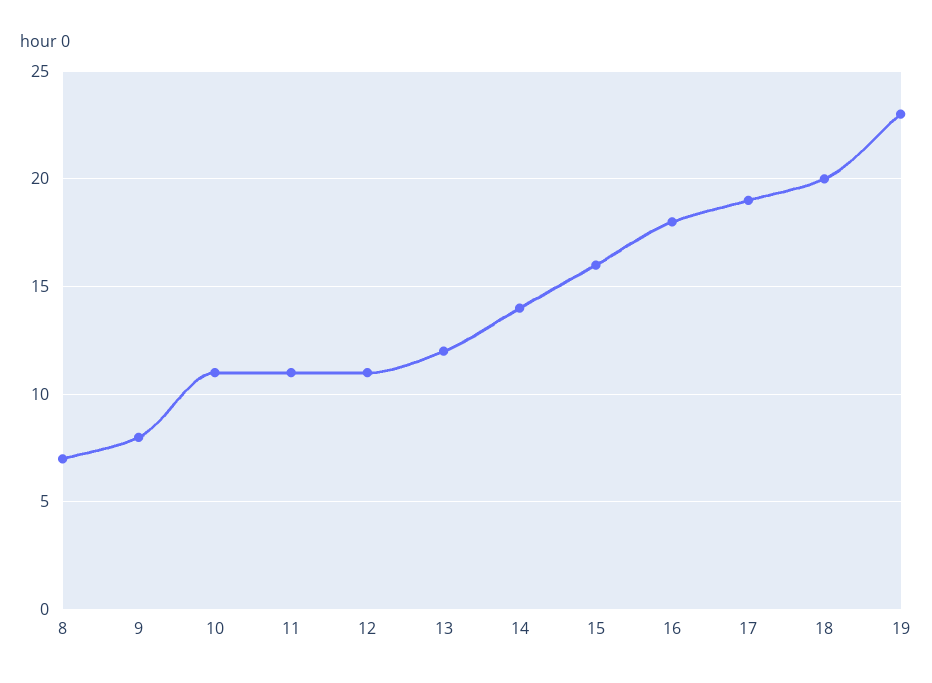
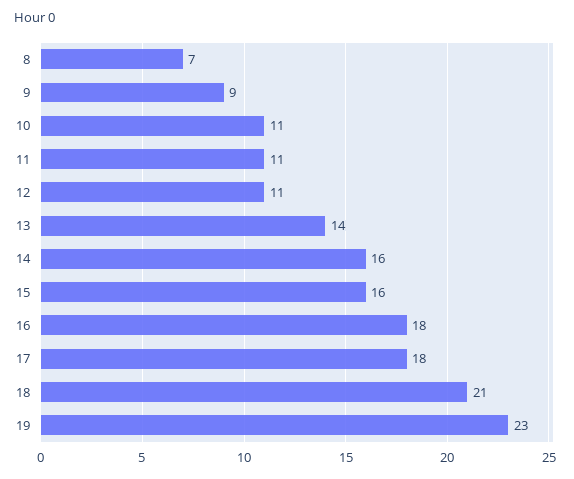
9: 8 -> 9
13: 12 -> 14
14: 14 -> 16
17: 19 -> 18
18: 20 -> 21

